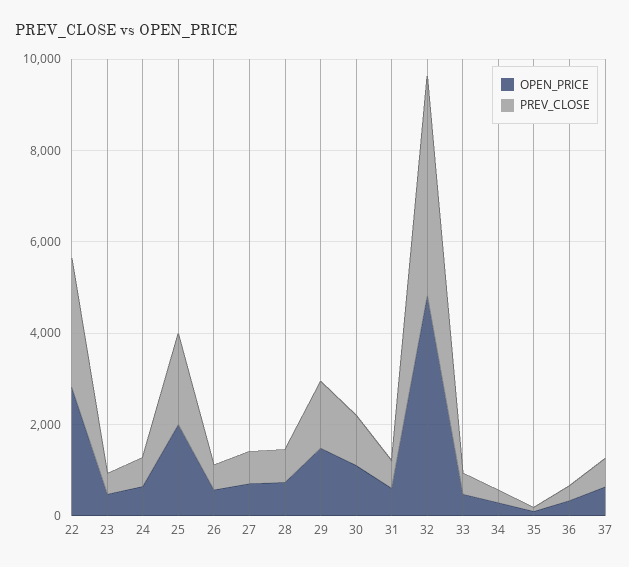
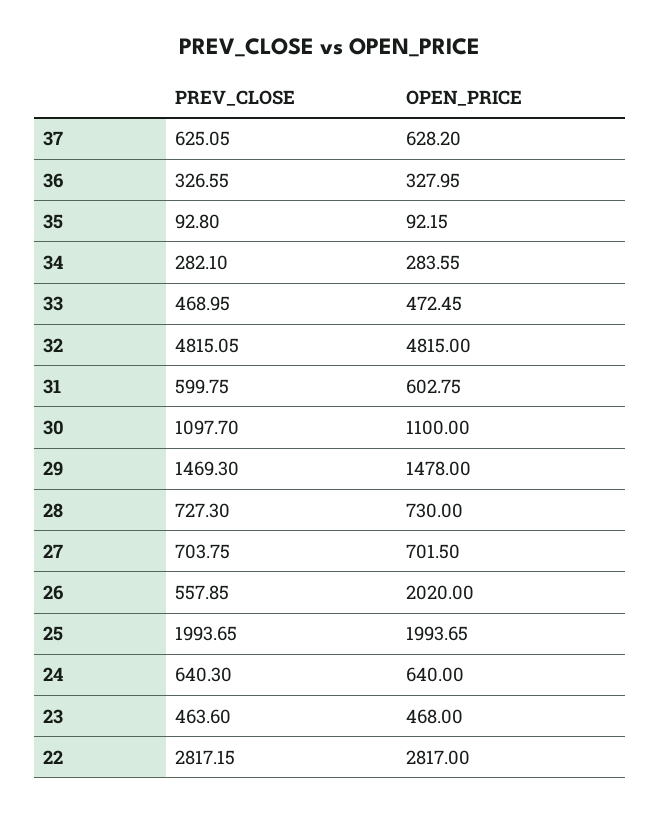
OPEN_PRICE, 26: 500 -> 2020

